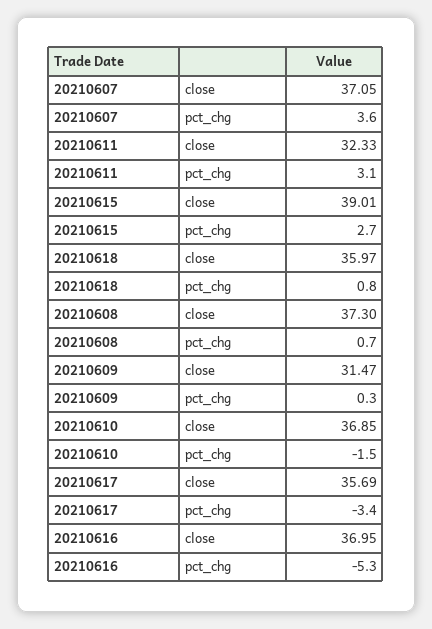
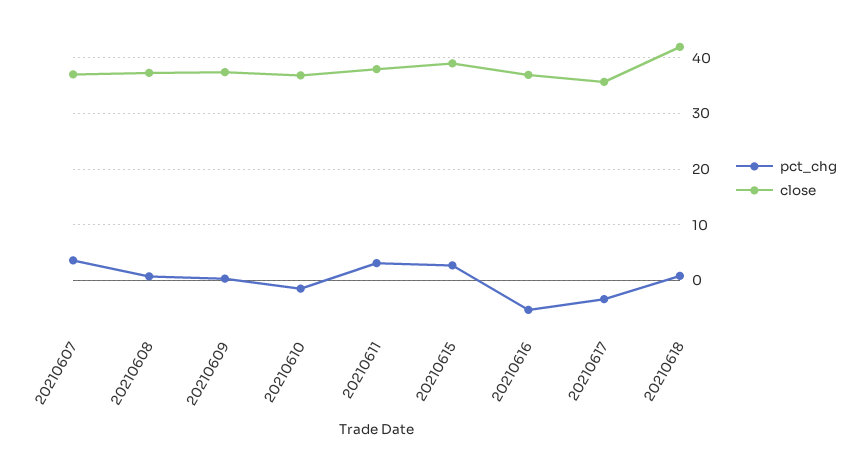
close, 20210611: 32.33 -> 38
close, 20210618: 35.97 -> 42
close, 20210609: 31.47 -> 38

